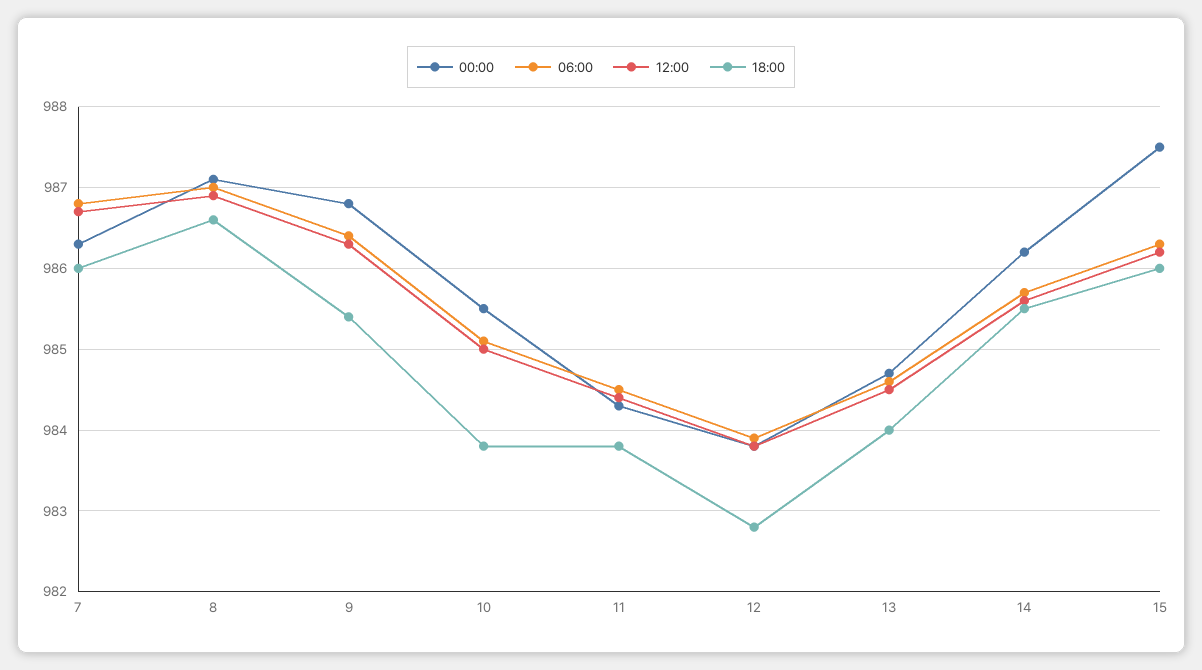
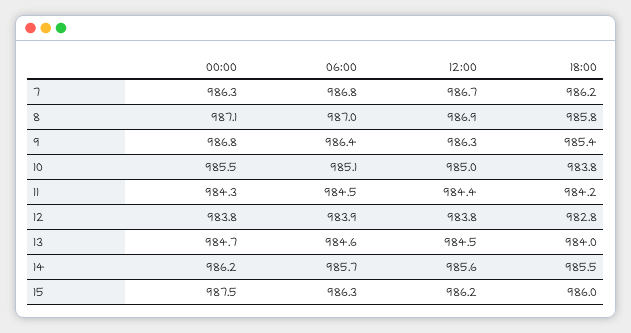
18:00, 7: 986 -> 986.2
18:00, 8: 986.6 -> 985.8
18:00, 11: 983.8 -> 984.2

